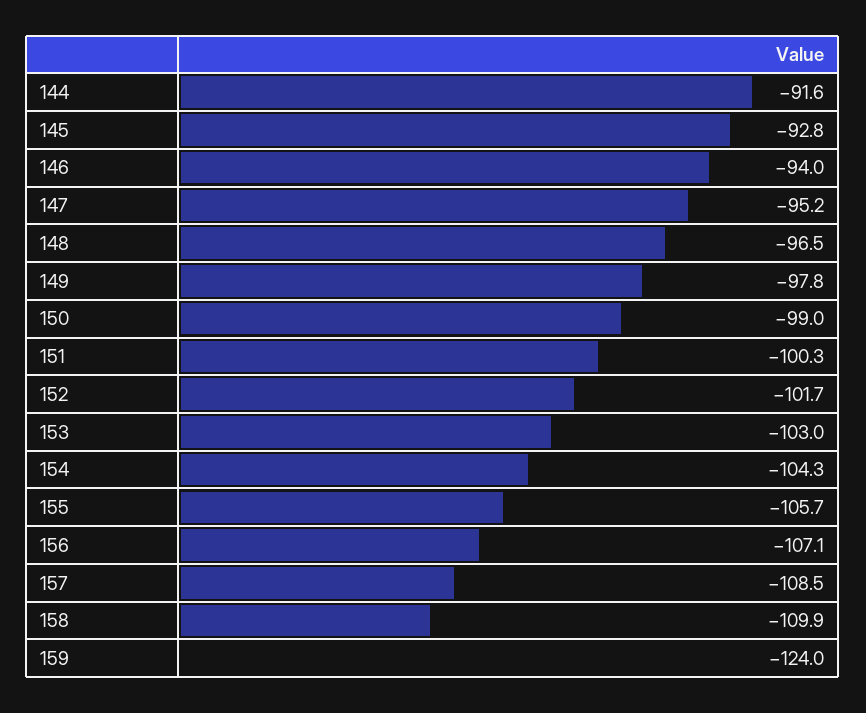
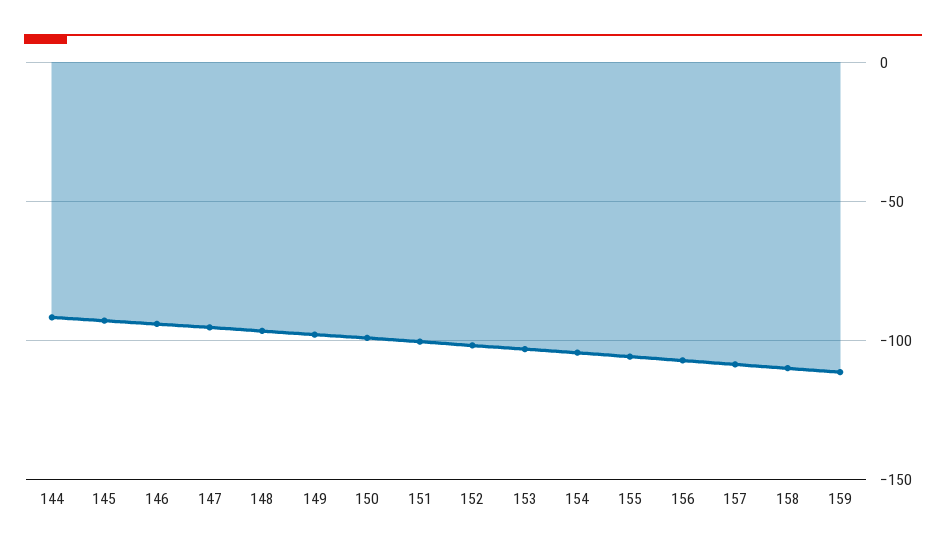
159: -124 -> -110

